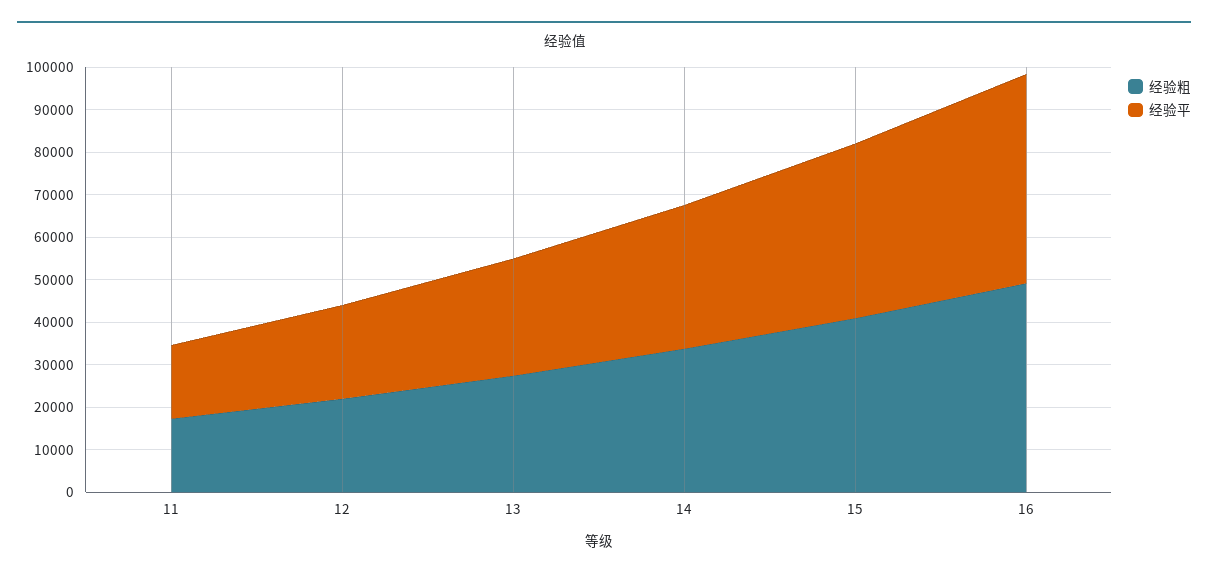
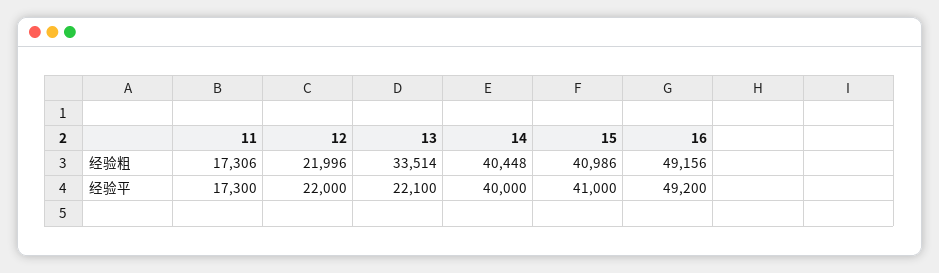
经验粗, 13: 28000 -> 33514
经验平, 13: 28000 -> 22100
经验粗, 14: 34000 -> 40448
经验平, 14: 34000 -> 40000

